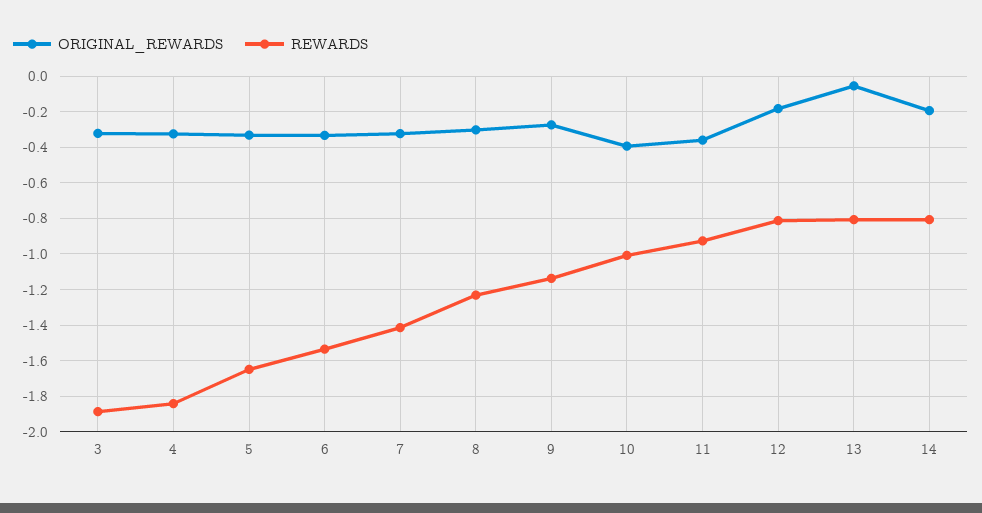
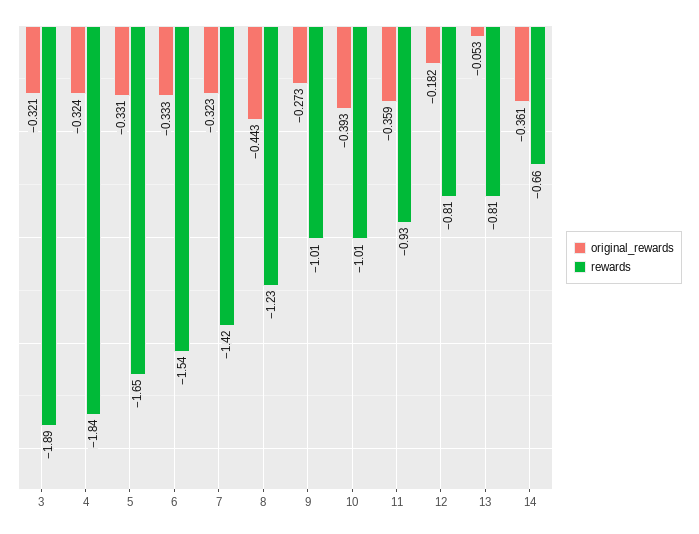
ORIGINAL_REWARDS, 8: -0.3 -> -0.443
REWARDS, 9: -1.15 -> -1.01
ORIGINAL_REWARDS, 14: -0.2 -> -0.361
REWARDS, 14: -0.8 -> -0.66

